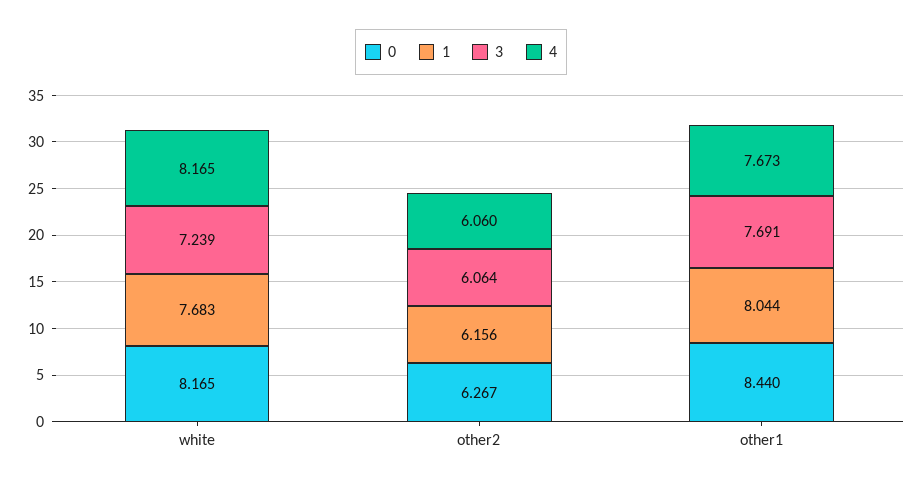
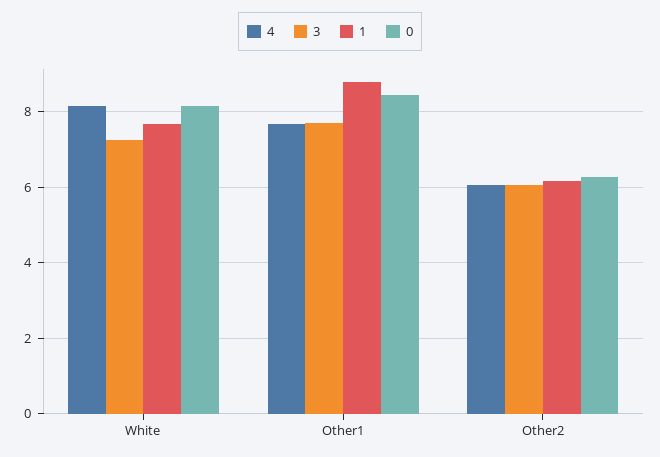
1, other1: 8.044 -> 8.8

